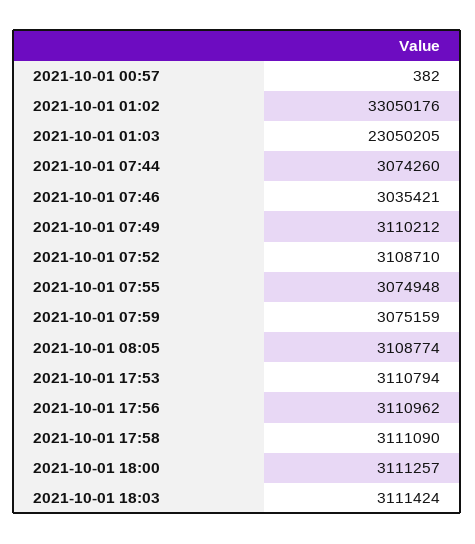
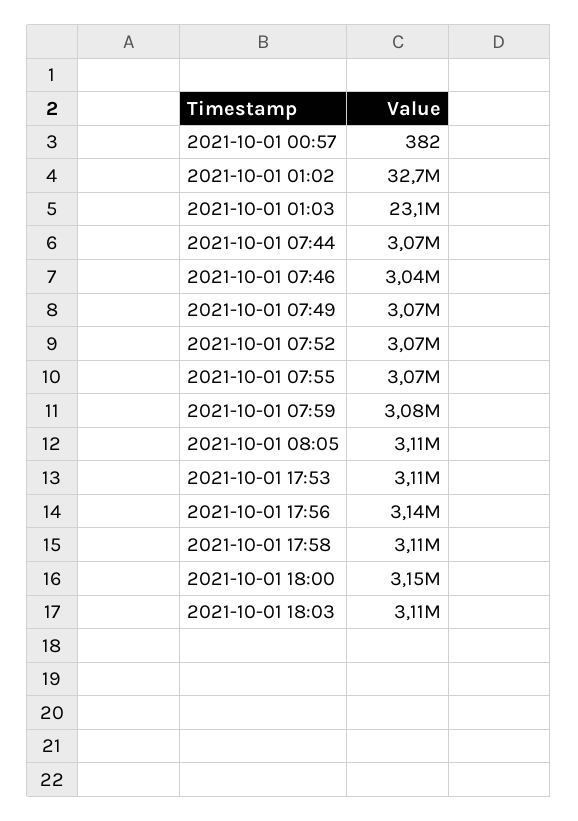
2021-10-01 01:02: 33050176 -> 32700000
2021-10-01 07:49: 3110212 -> 3070000
2021-10-01 07:52: 3108710 -> 3070000
2021-10-01 17:56: 3110962 -> 3140000
2021-10-01 18:00: 3111257 -> 3150000

